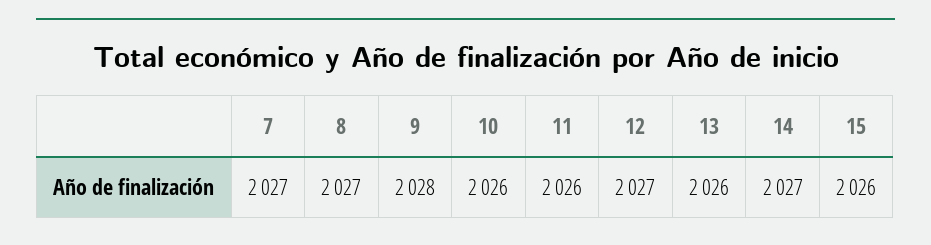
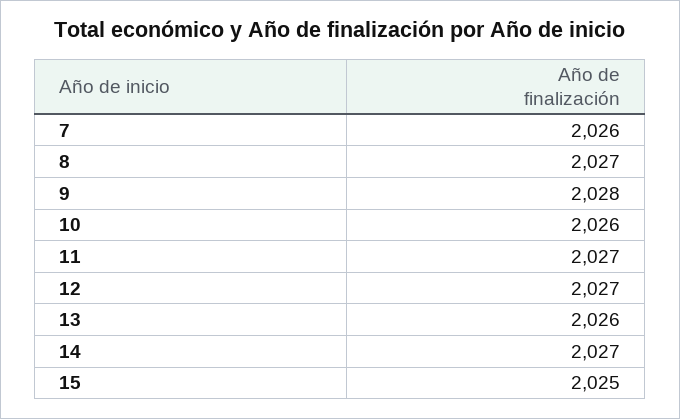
7: 2027 -> 2026
11: 2026 -> 2027
15: 2026 -> 2025

